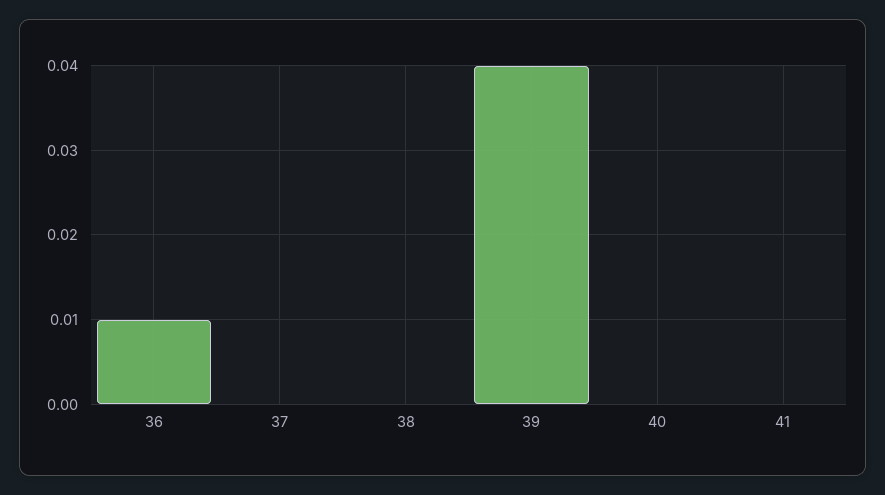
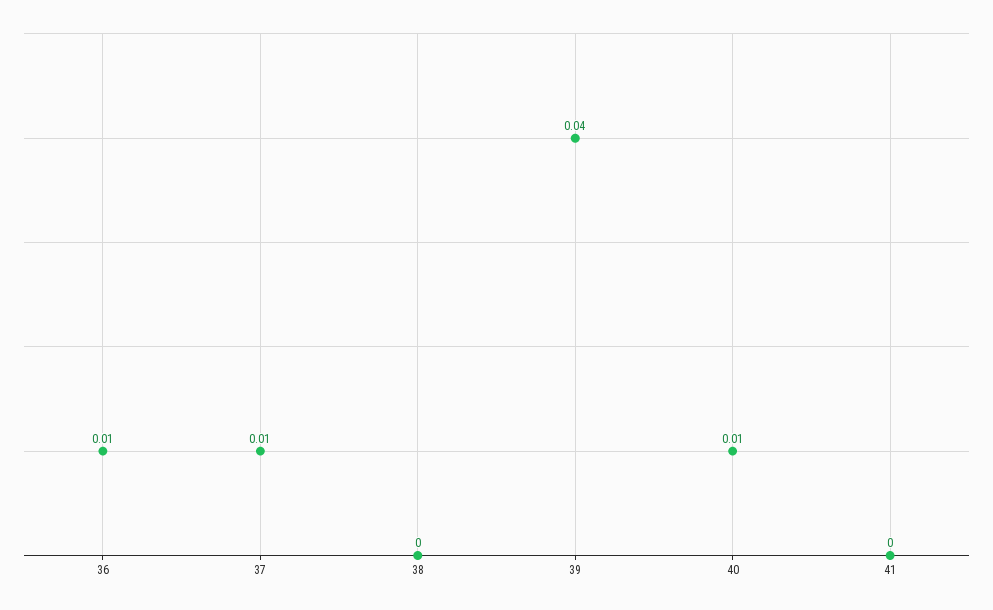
37: 0 -> 0.01
40: 0 -> 0.01

